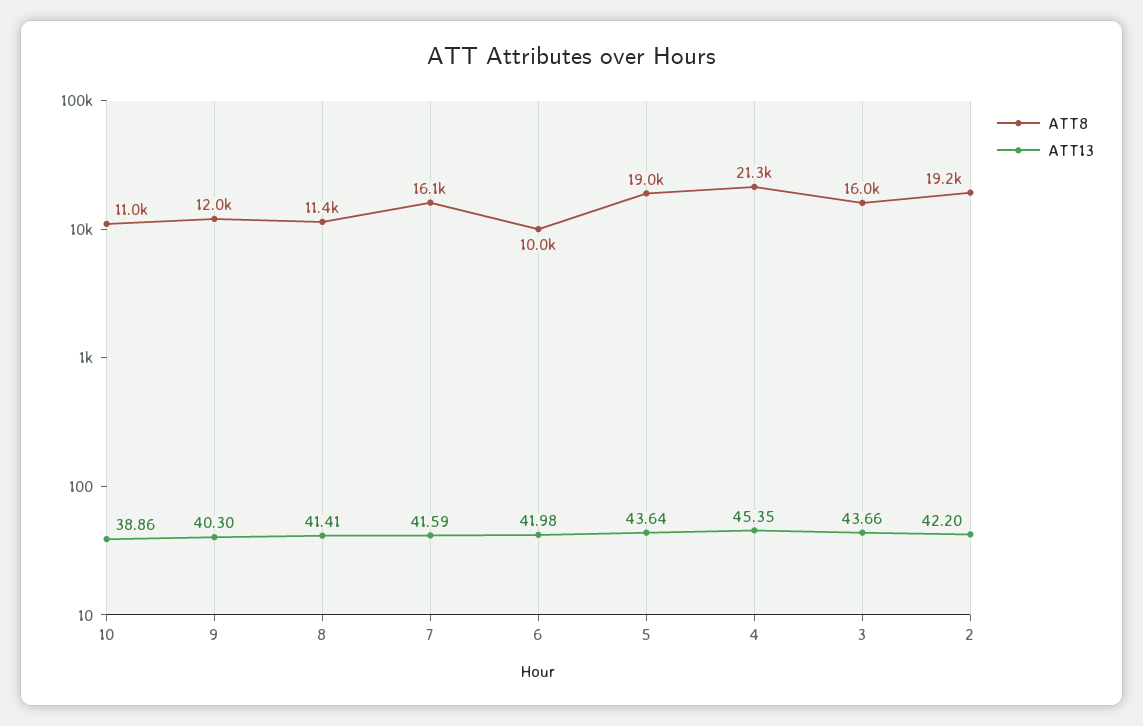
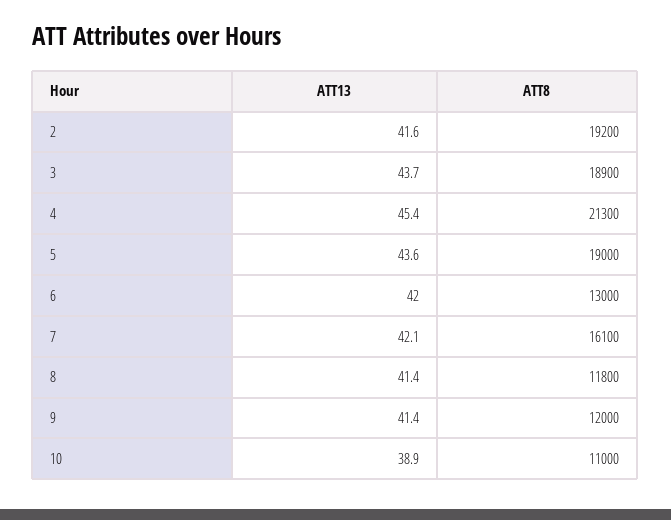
ATT13, 9: 40.3 -> 41.4
ATT8, 8: 11400 -> 11800
ATT13, 7: 41.59 -> 42.1
ATT8, 6: 10000 -> 13000
ATT8, 3: 16000 -> 18900
ATT13, 2: 42.2 -> 41.6

